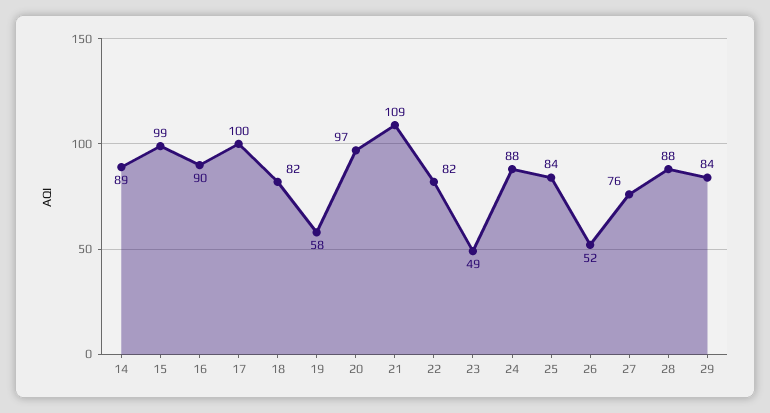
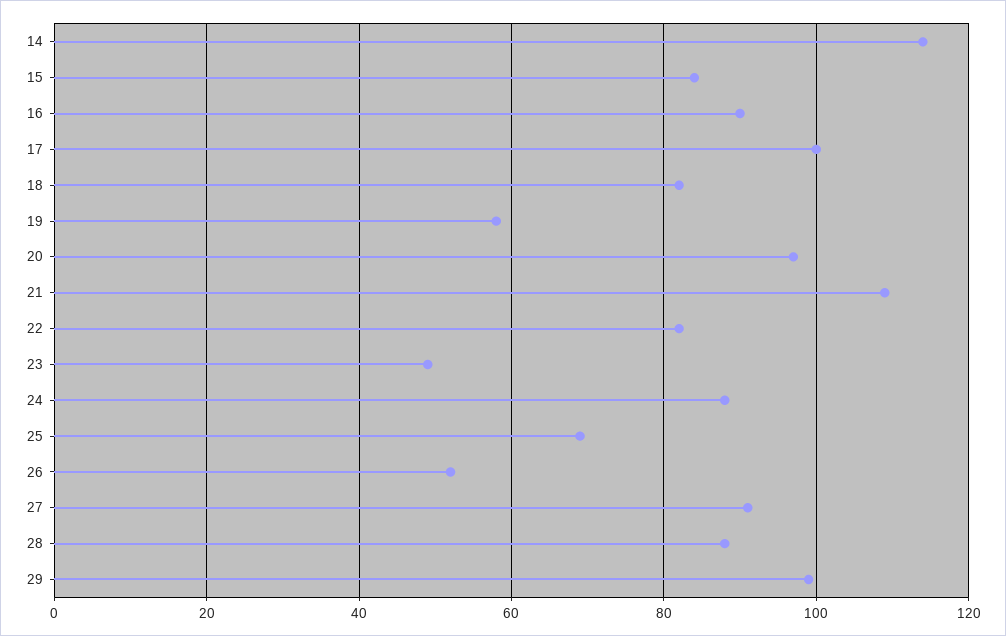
14: 89 -> 115
15: 99 -> 85
25: 84 -> 70
27: 76 -> 90
29: 84 -> 100

